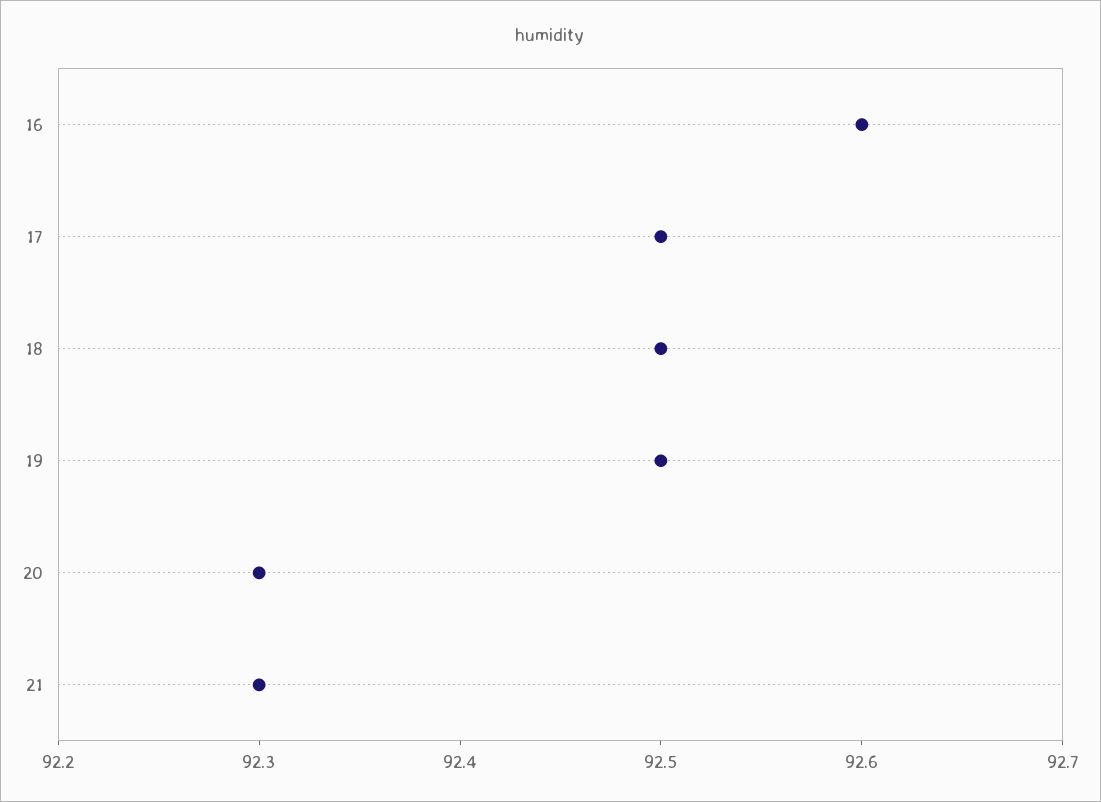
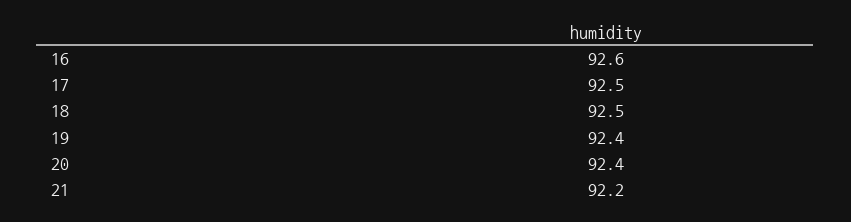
19: 92.5 -> 92.4
20: 92.3 -> 92.4
21: 92.3 -> 92.2

